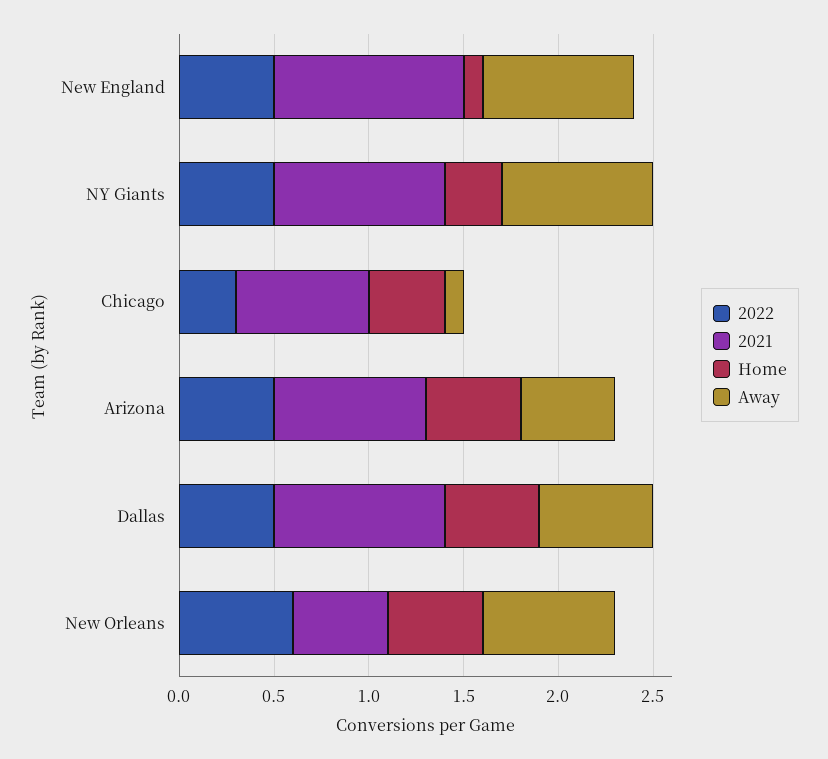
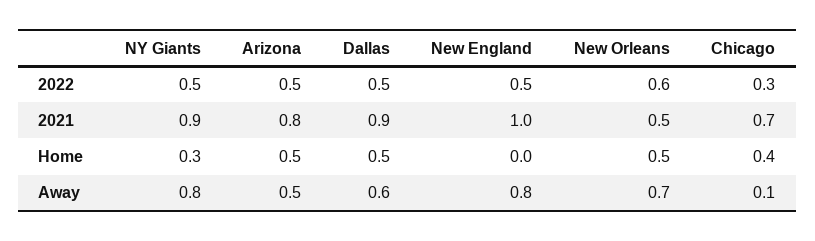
Home, New England: 0.1 -> 0

